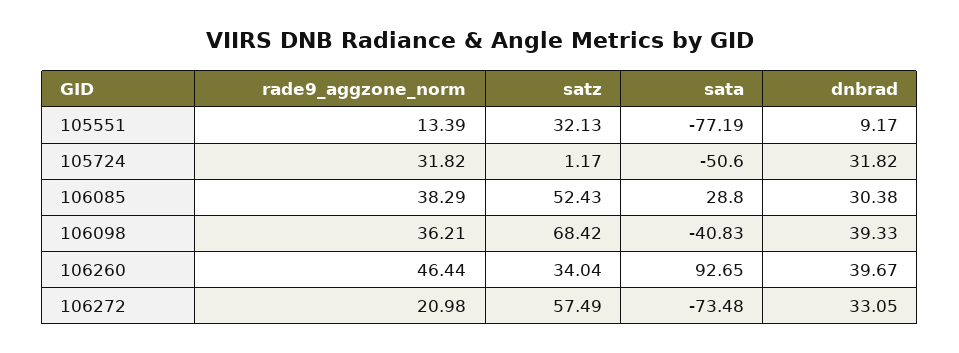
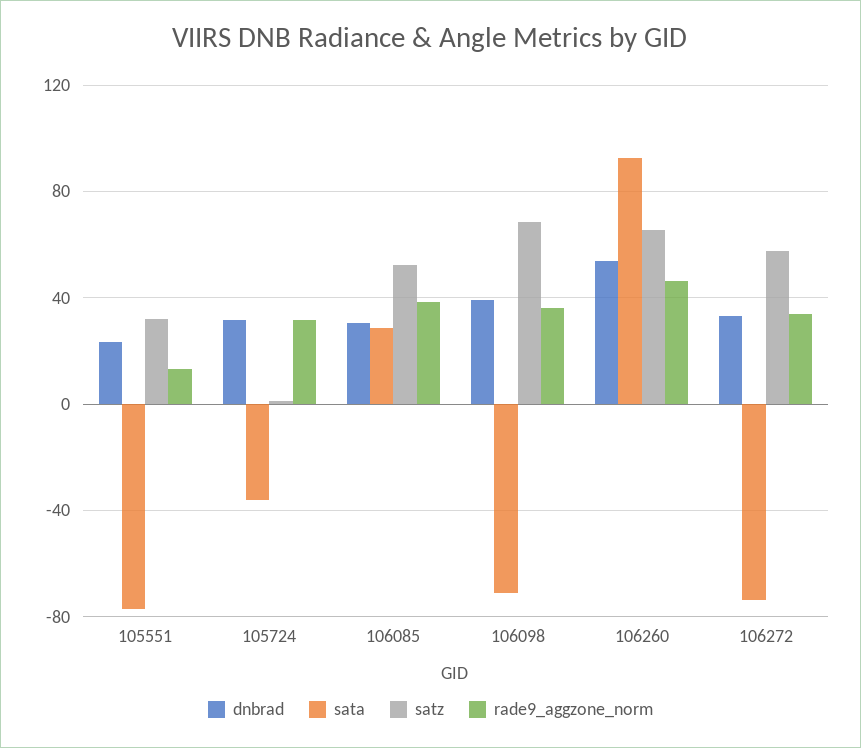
dnbrad, 105551: 9.17 -> 25
sata, 105724: -50.6 -> -35
sata, 106098: -40.83 -> -70
satz, 106260: 34.04 -> 65
dnbrad, 106260: 39.67 -> 55
rade9_aggzone_norm, 106272: 20.98 -> 35

